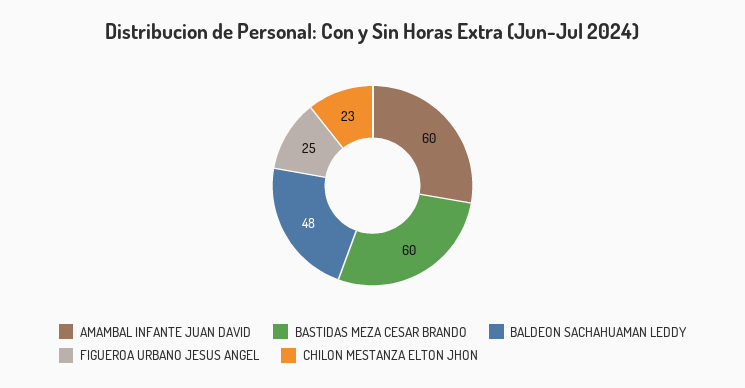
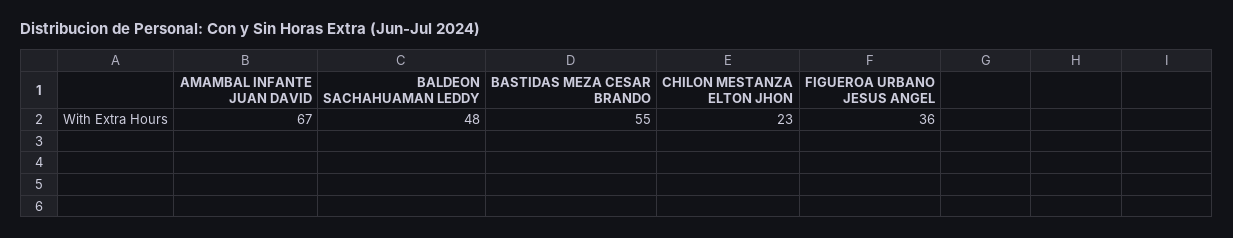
AMAMBAL INFANTE JUAN DAVID: 60 -> 67
BASTIDAS MEZA CESAR BRANDO: 60 -> 55
FIGUEROA URBANO JESUS ANGEL: 25 -> 36

